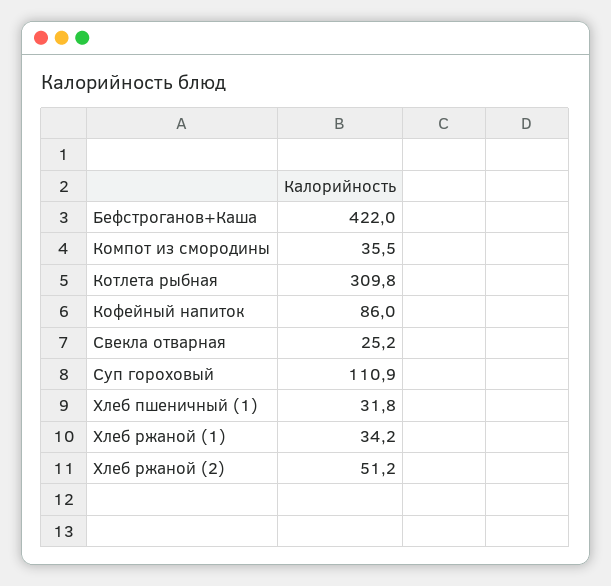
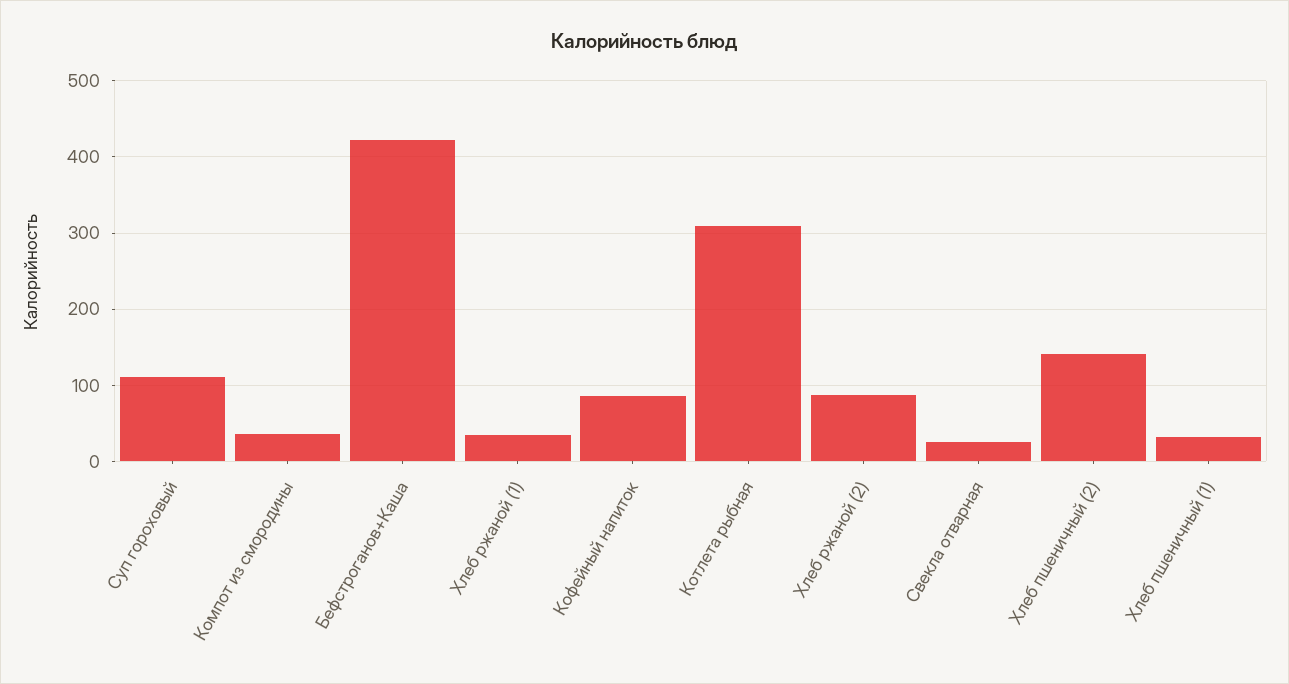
Хлеб ржаной (2): 51.2 -> 90
Хлеб пшеничный (2): none -> 140

